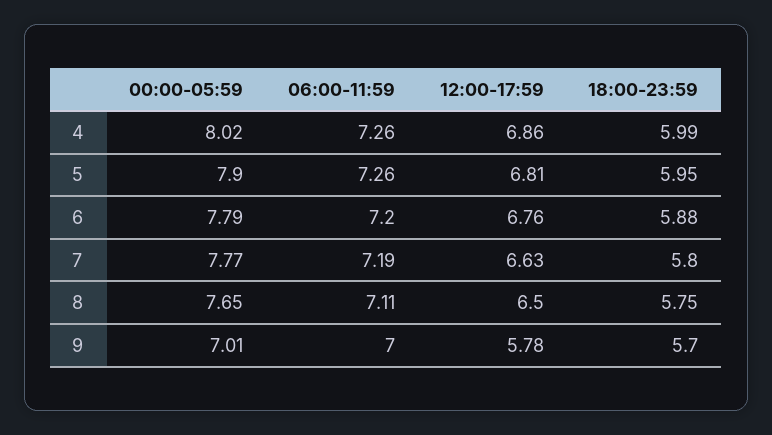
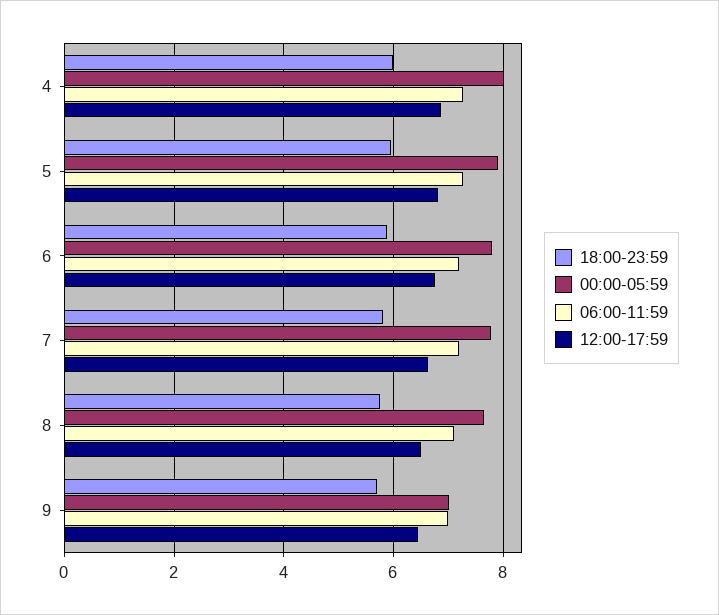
12:00-17:59, 9: 5.78 -> 6.4

